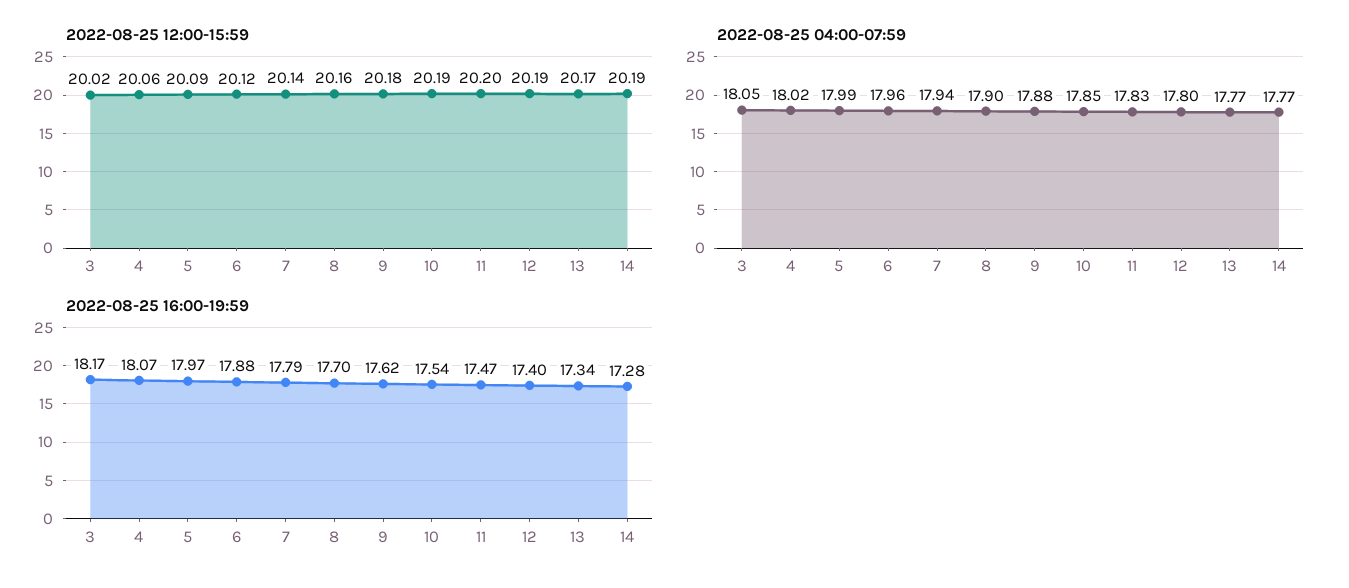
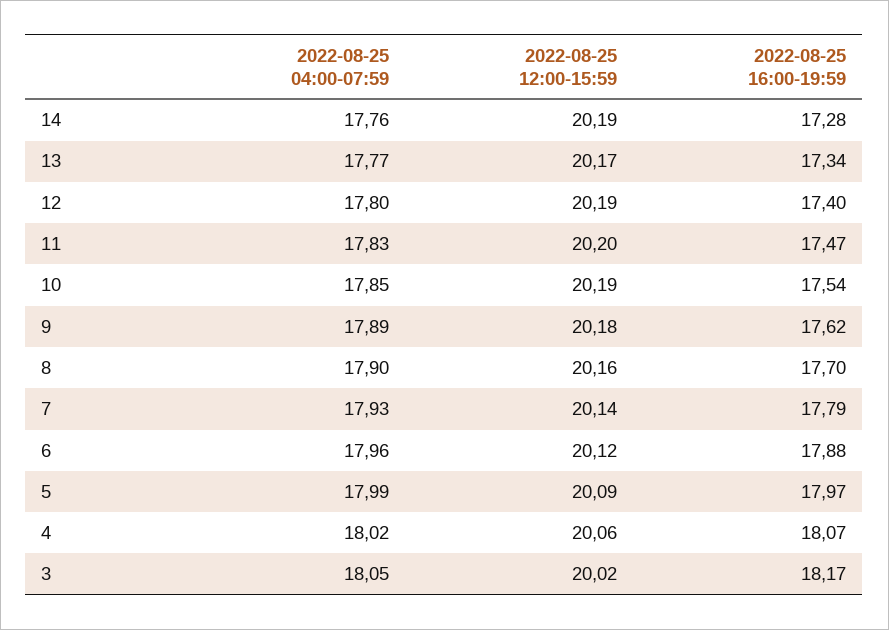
2022-08-25 04:00-07:59, 7: 17.94 -> 17.93
2022-08-25 04:00-07:59, 9: 17.88 -> 17.89
2022-08-25 04:00-07:59, 14: 17.77 -> 17.76

